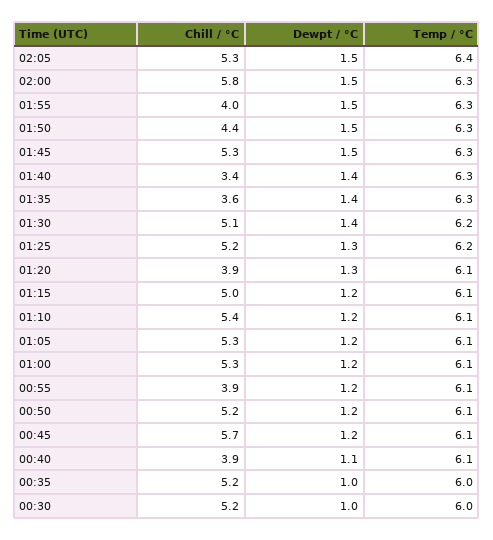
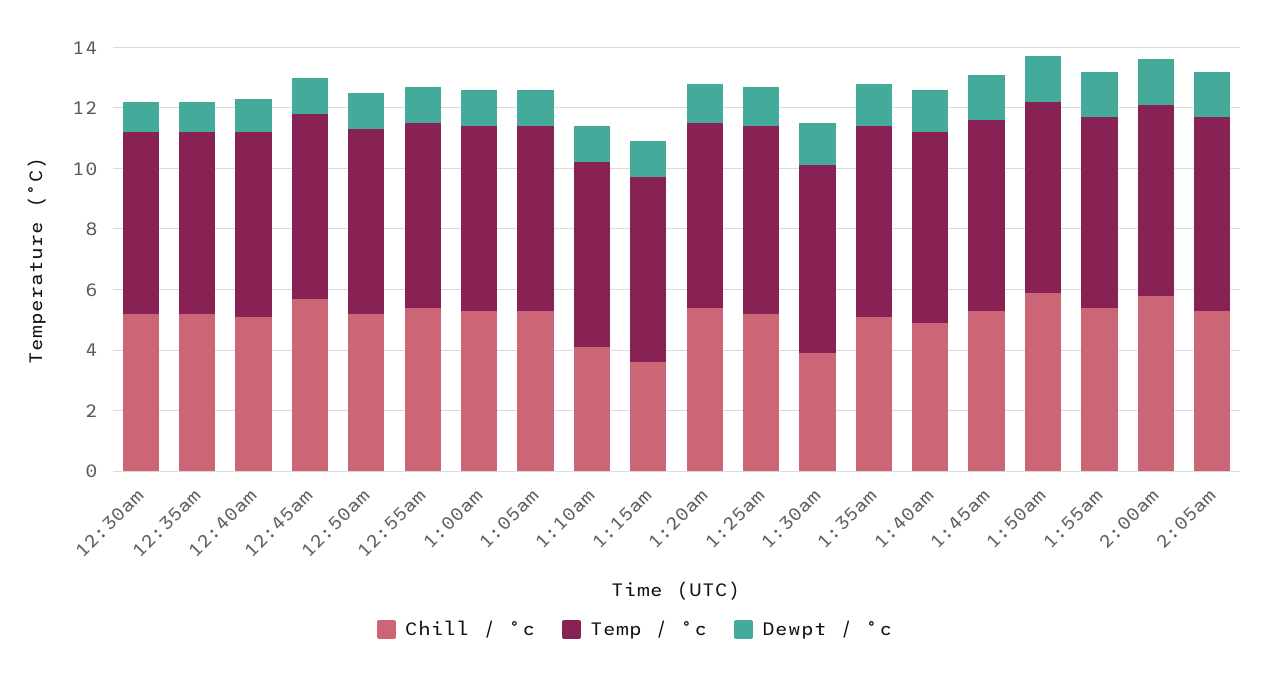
Chill / °C, 01:55: 4 -> 5.5
Chill / °C, 01:50: 4.4 -> 6
Chill / °C, 01:40: 3.4 -> 5
Chill / °C, 01:35: 3.6 -> 5
Chill / °C, 01:30: 5.1 -> 4
Chill / °C, 01:20: 3.9 -> 5.5
Chill / °C, 01:15: 5 -> 3.5
Chill / °C, 01:10: 5.4 -> 4
Chill / °C, 00:55: 3.9 -> 5.5
Chill / °C, 00:40: 3.9 -> 5

